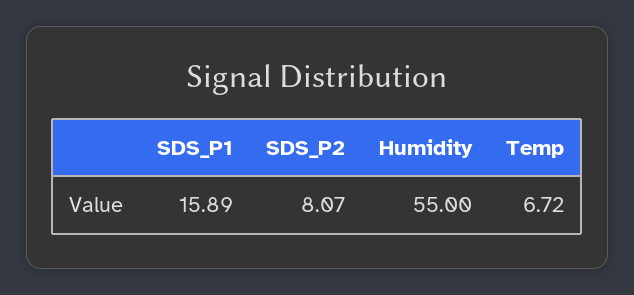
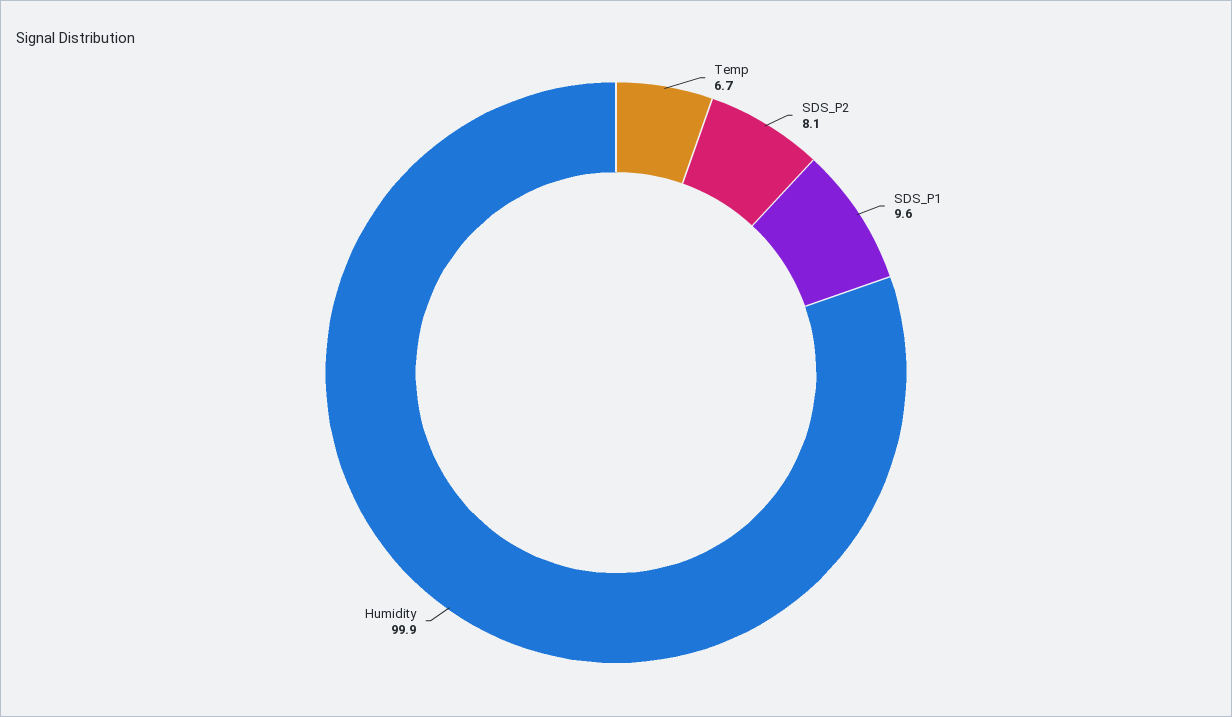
SDS_P1: 15.89 -> 9.6
Humidity: 55 -> 99.9

